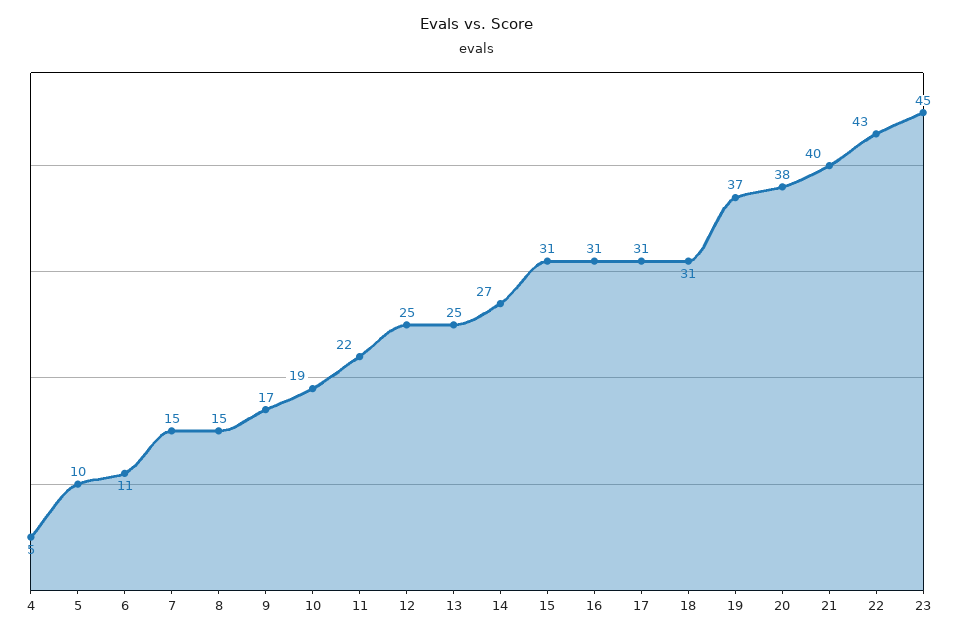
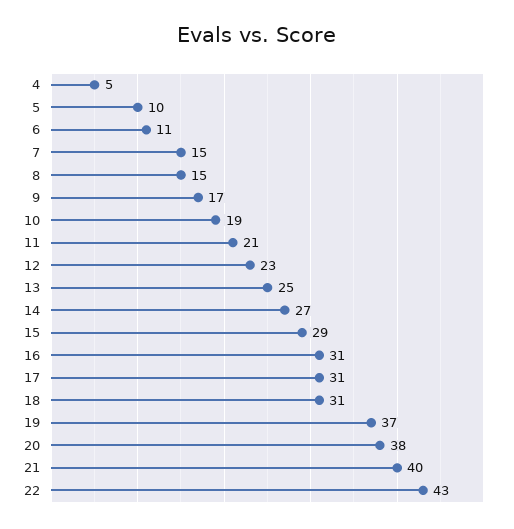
11: 22 -> 21
12: 25 -> 23
15: 31 -> 29
23: 45 -> none

